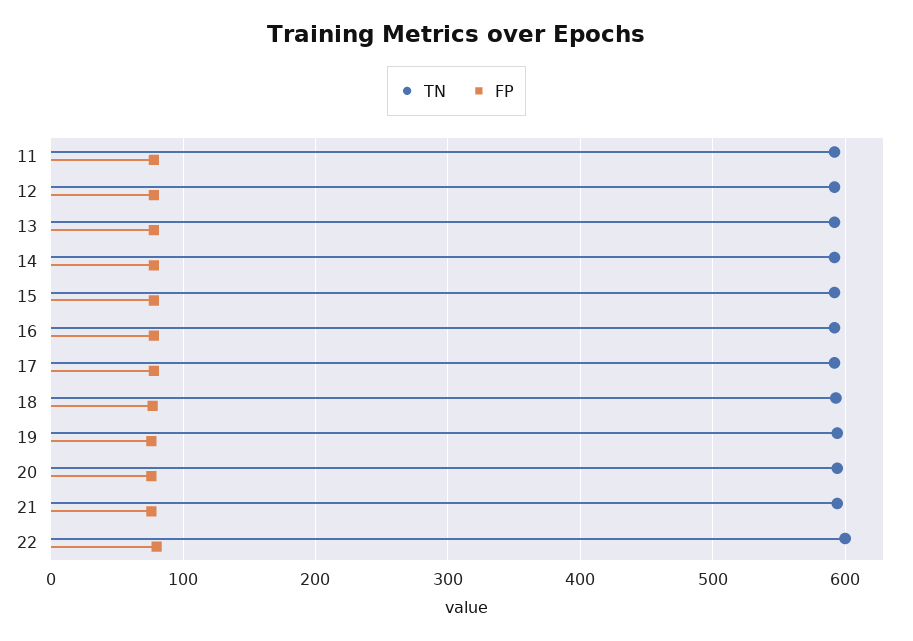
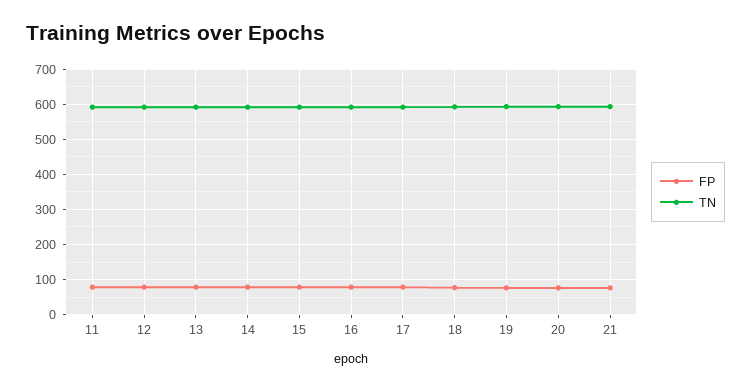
TN, 22: 600 -> none
FP, 22: 80 -> none

